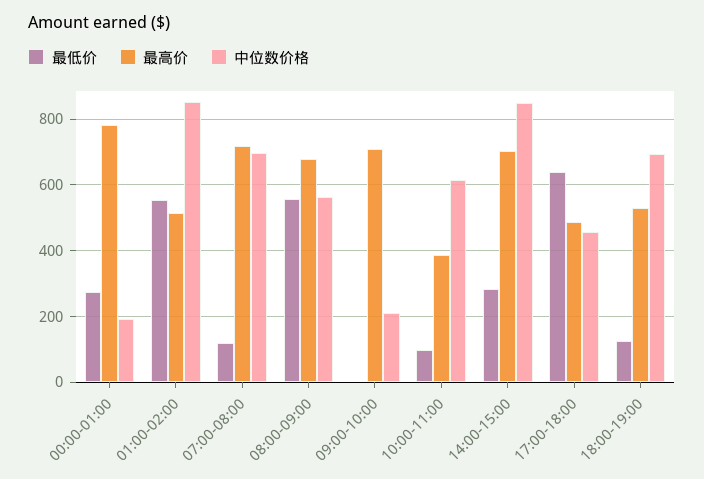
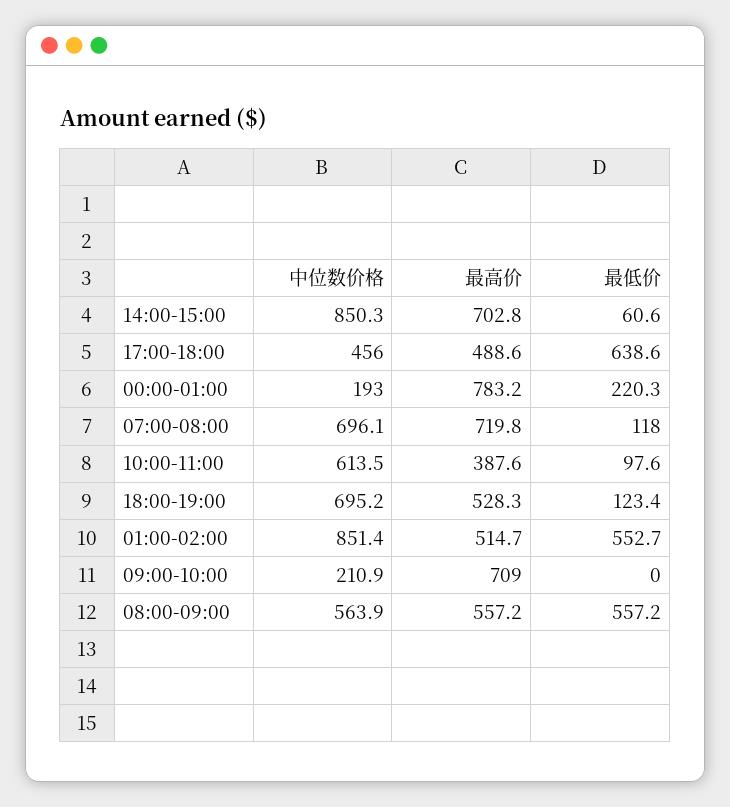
最低价, 00:00-01:00: 280 -> 220.3
最高价, 08:00-09:00: 680 -> 557.2
最低价, 14:00-15:00: 280 -> 60.6

